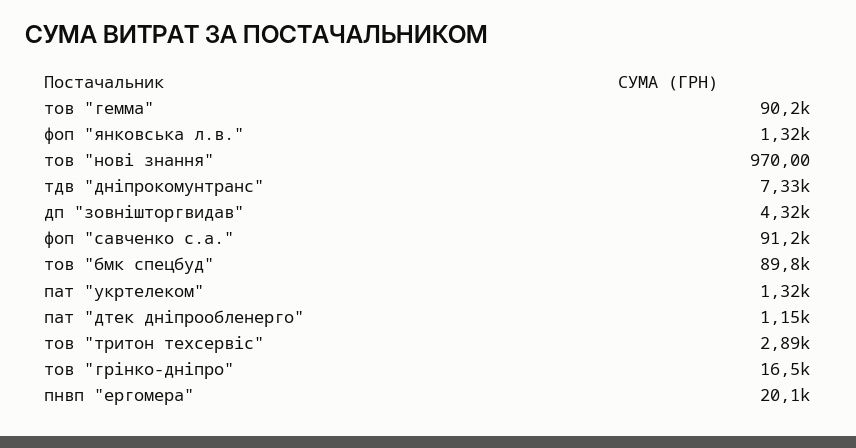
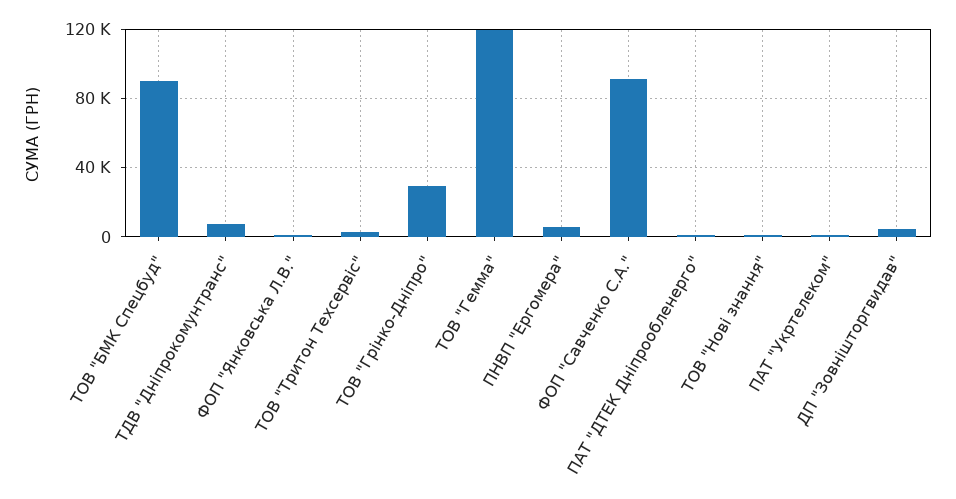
тов "гемма": 90200 -> 120000
тов "грінко-дніпро": 16500 -> 30000
пнвп "ергомера": 20100 -> 5000

